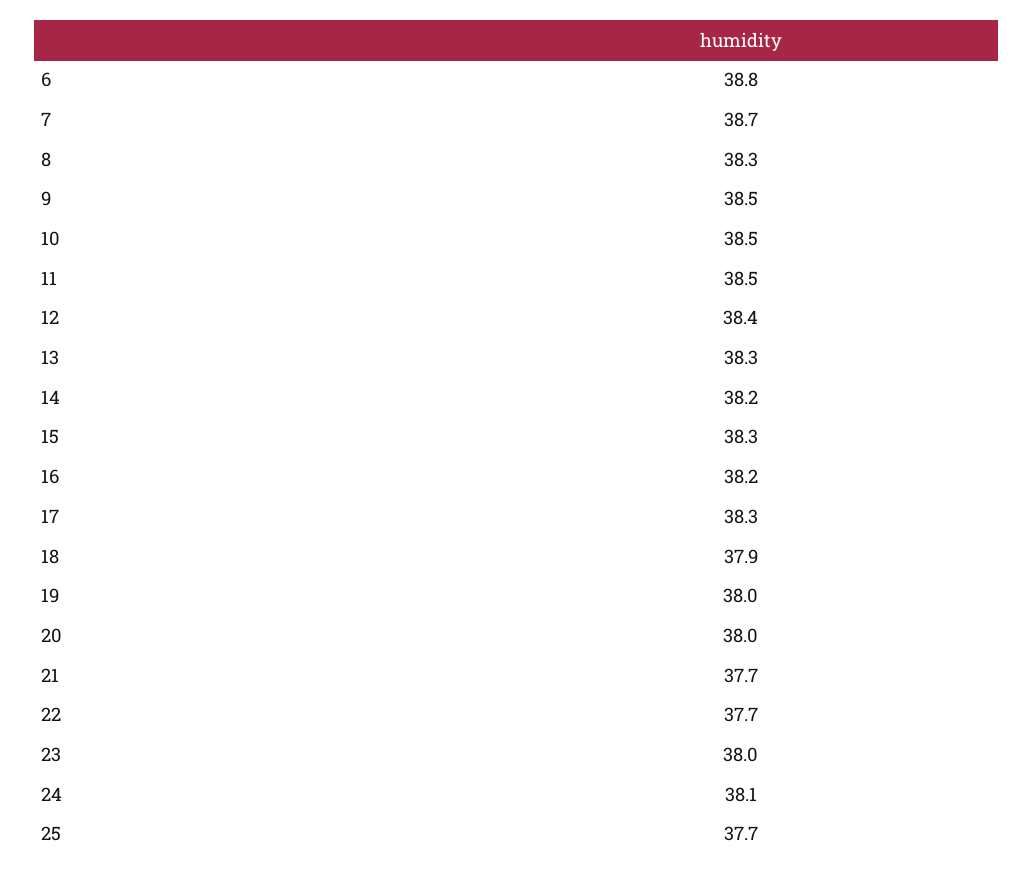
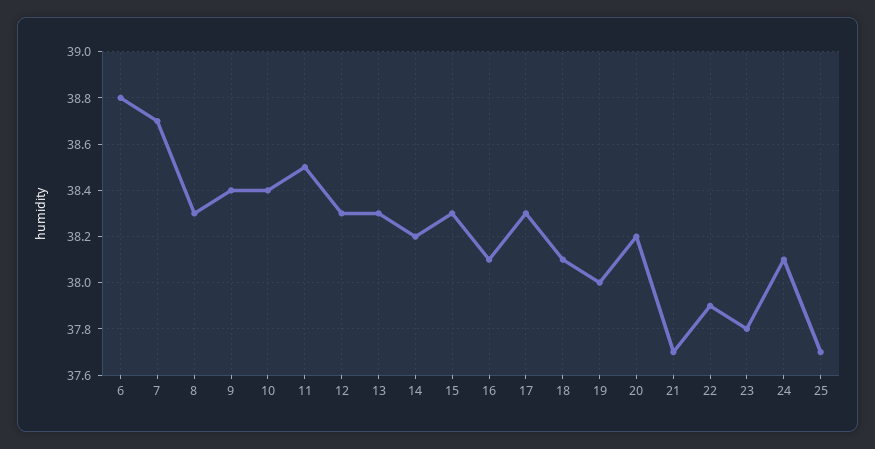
9: 38.5 -> 38.4
10: 38.5 -> 38.4
12: 38.4 -> 38.3
16: 38.2 -> 38.1
18: 37.9 -> 38.1
20: 38 -> 38.2
22: 37.7 -> 37.9
23: 38 -> 37.8

